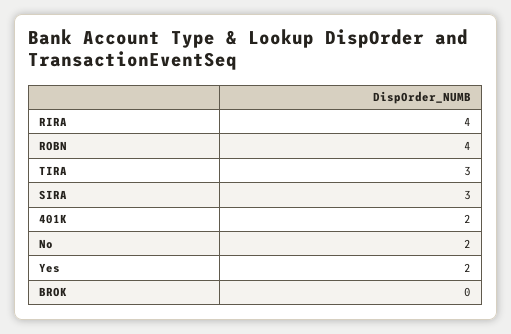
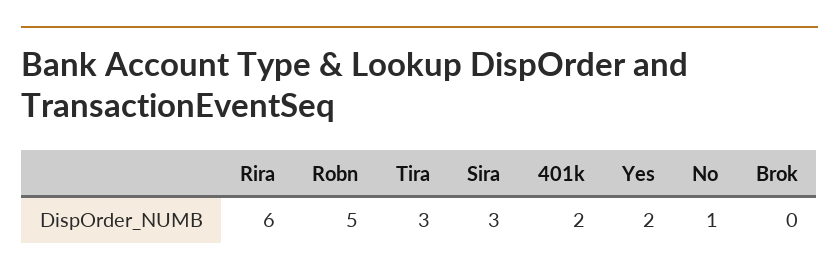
RIRA: 4 -> 6
ROBN: 4 -> 5
No: 2 -> 1

